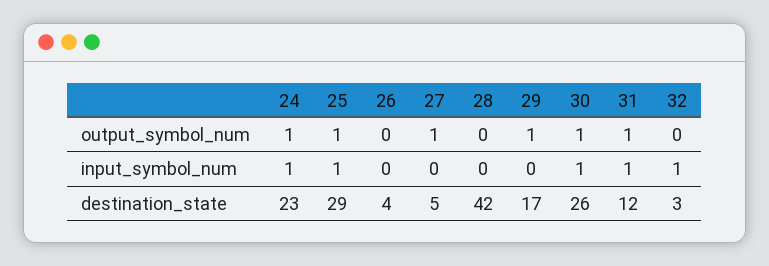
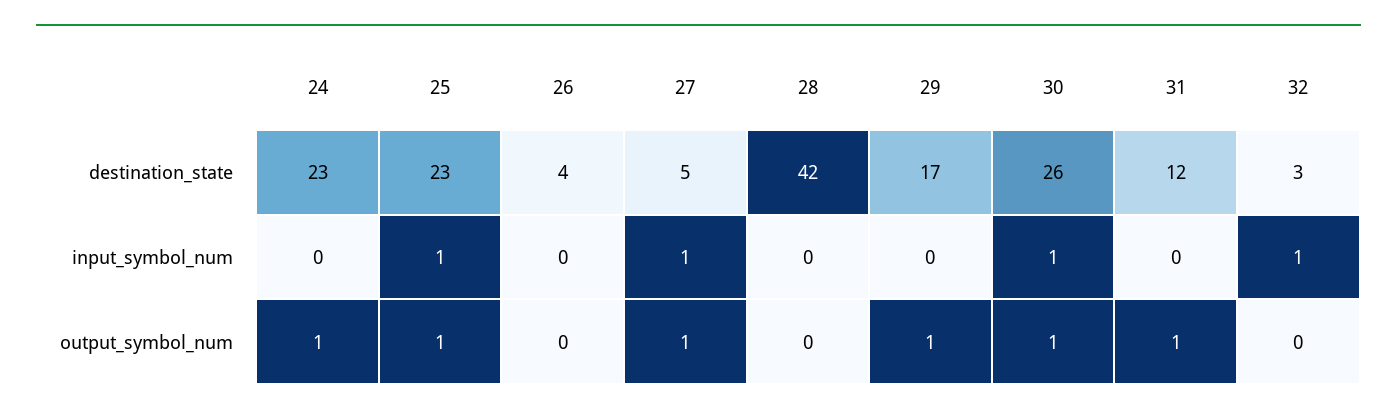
24, input_symbol_num: 1 -> 0
27, input_symbol_num: 0 -> 1
31, input_symbol_num: 1 -> 0
25, destination_state: 29 -> 23

